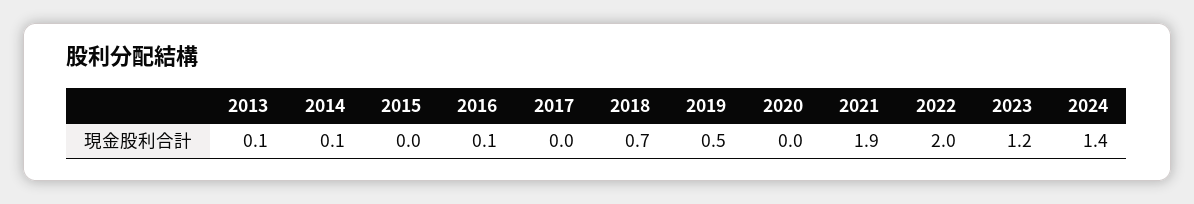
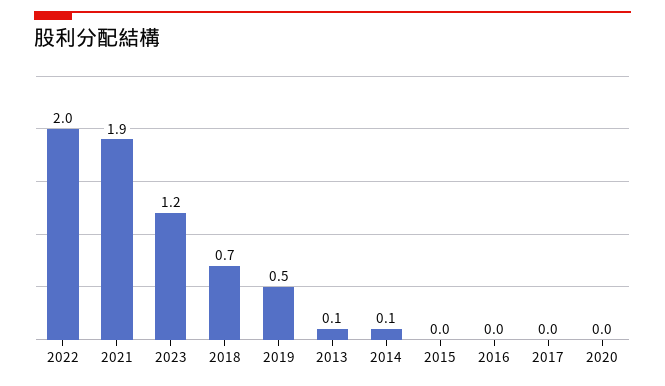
2016: 0.1 -> 0
2024: 1.4 -> none

